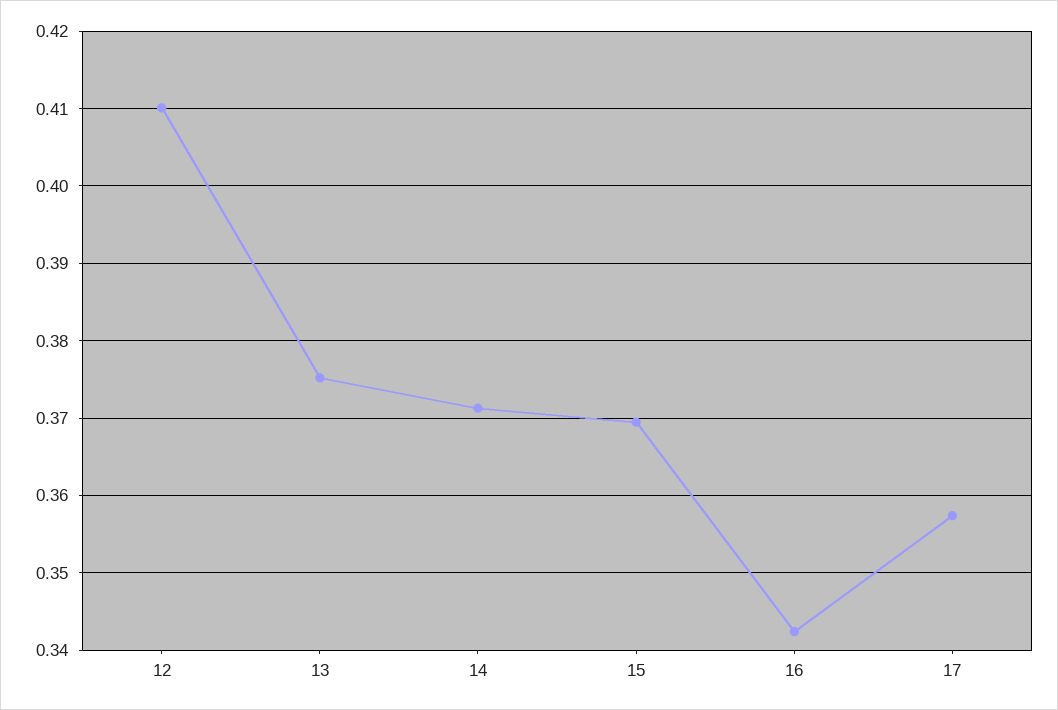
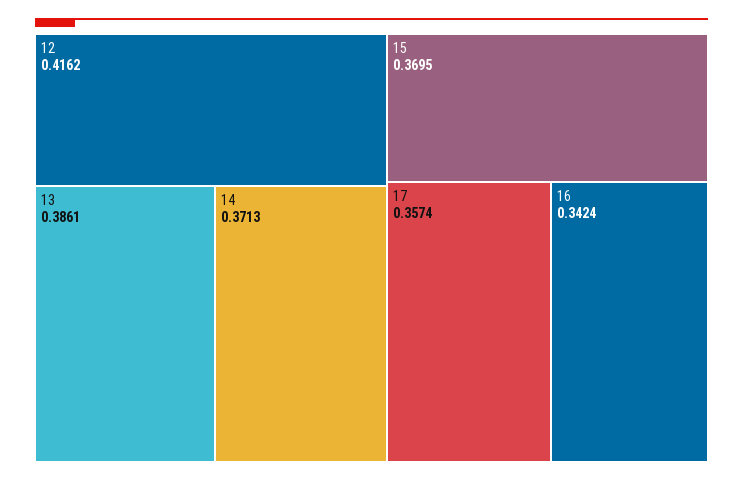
12: 0.41 -> 0.4162
13: 0.375 -> 0.3861

